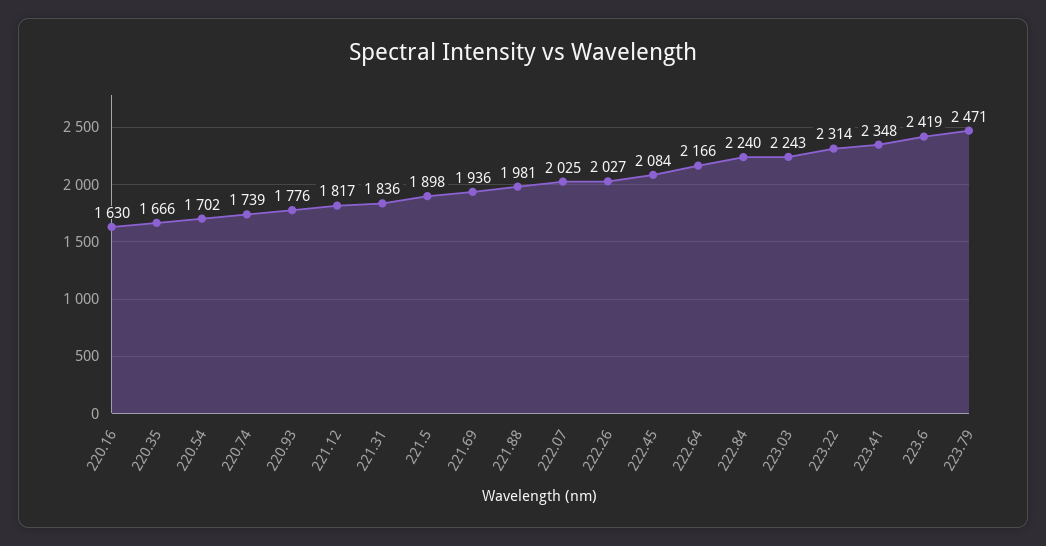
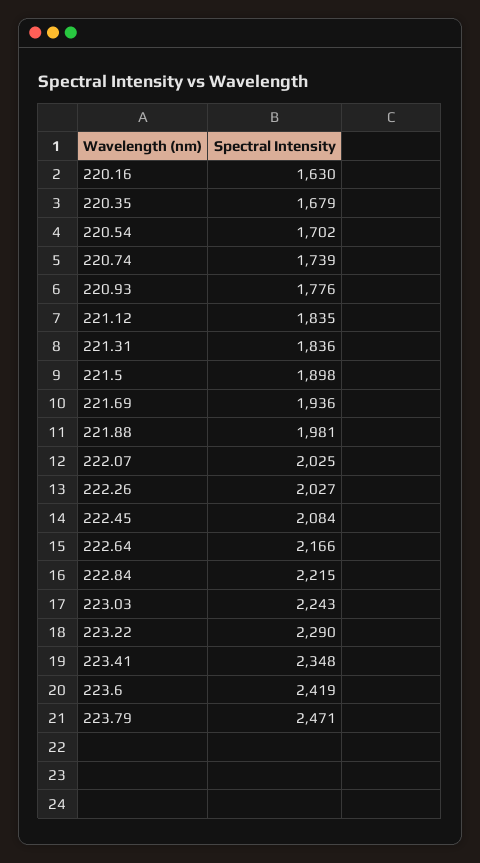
220.35: 1666 -> 1679
221.12: 1817 -> 1835
222.84: 2240 -> 2215
223.22: 2314 -> 2290

